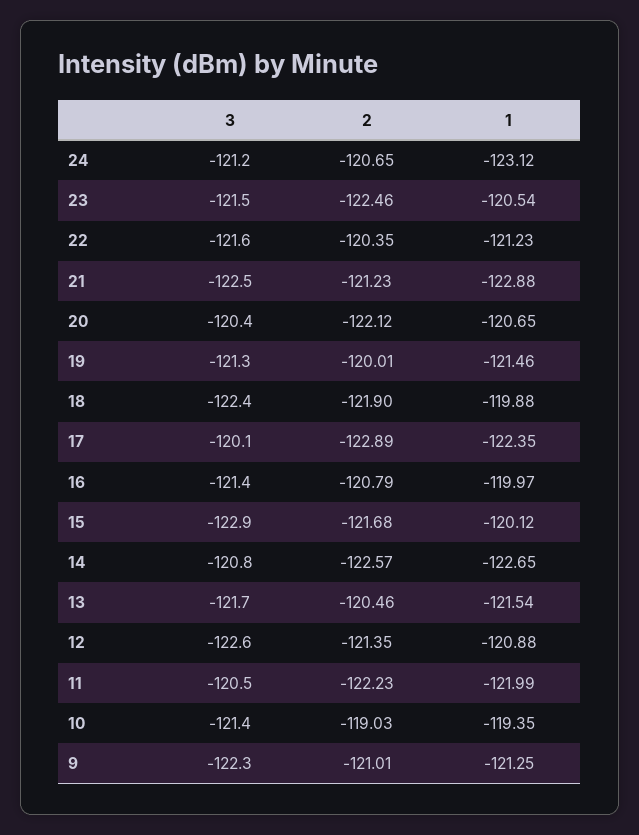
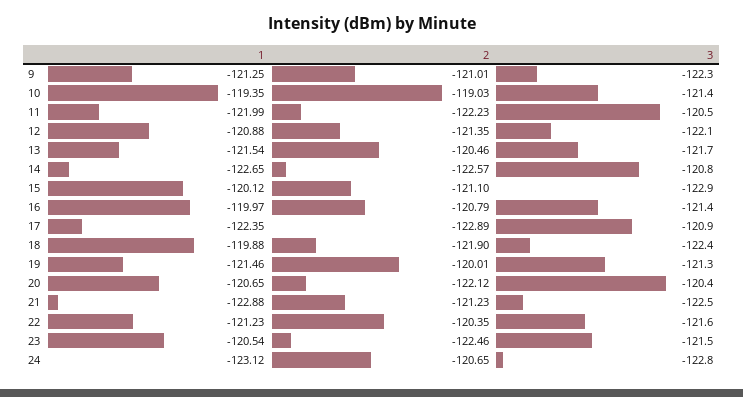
3, 24: -121.2 -> -122.8
3, 17: -120.1 -> -120.9
2, 15: -121.68 -> -121.1
3, 12: -122.6 -> -122.1

